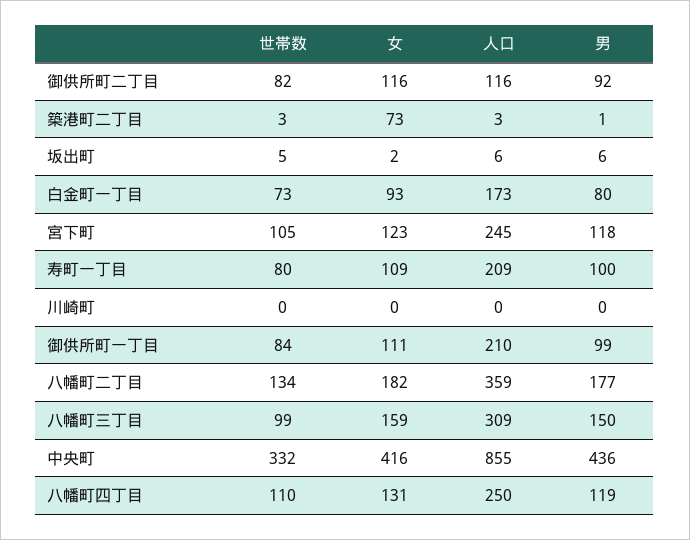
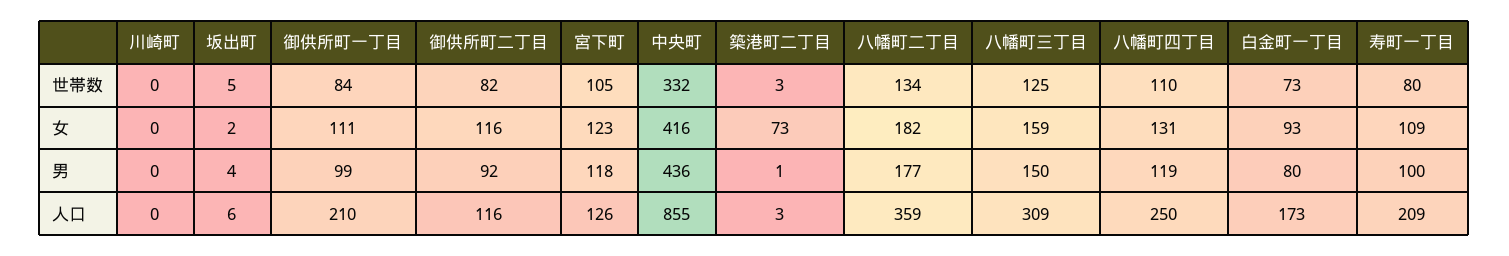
男, 坂出町: 6 -> 4
人口, 宮下町: 245 -> 126
世帯数, 八幡町三丁目: 99 -> 125

